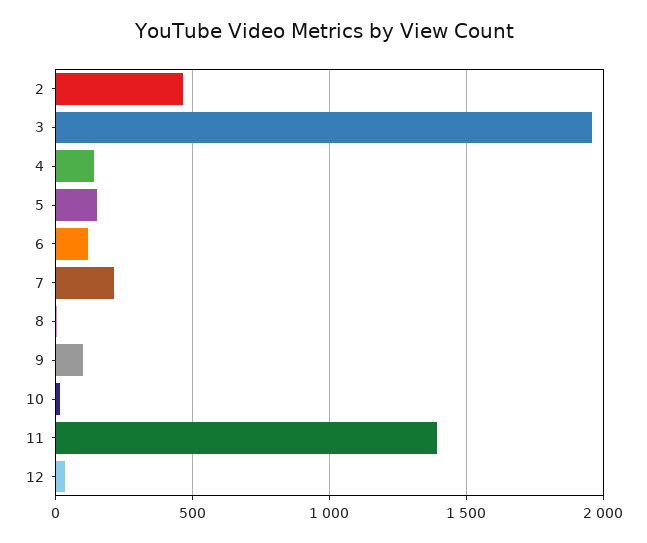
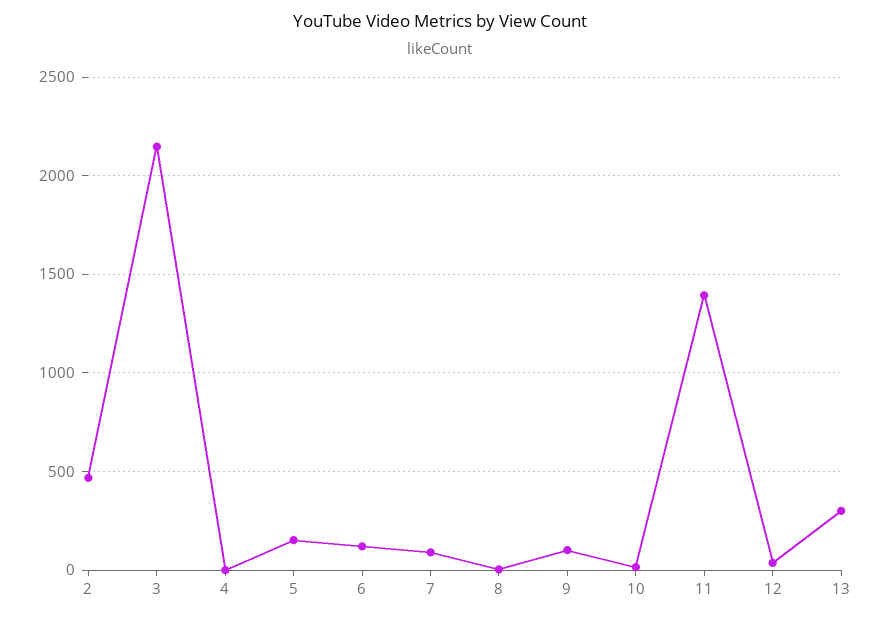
3: 1950 -> 2150
4: 150 -> 0
7: 200 -> 100
13: none -> 300

